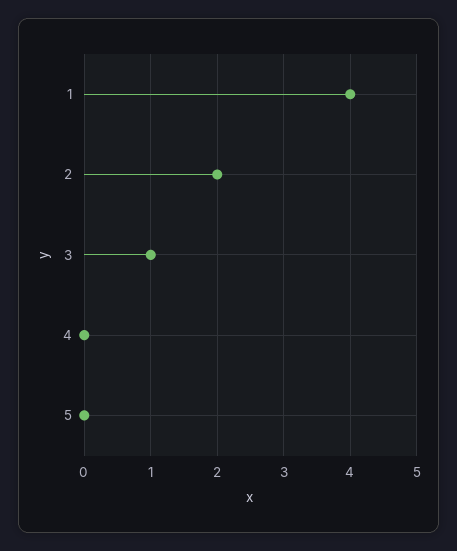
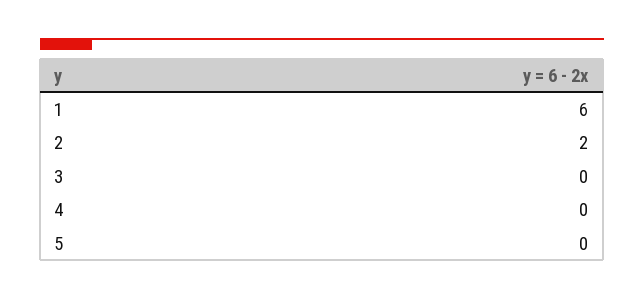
1: 4 -> 6
3: 1 -> 0

